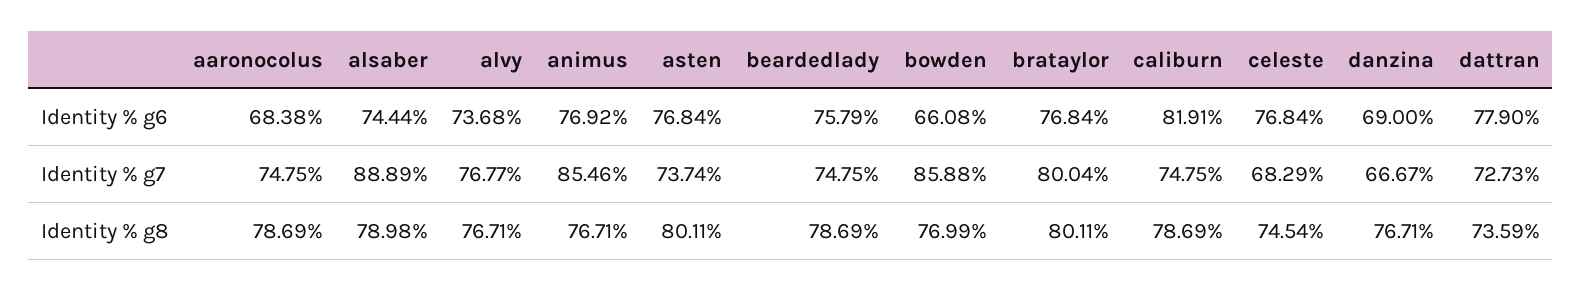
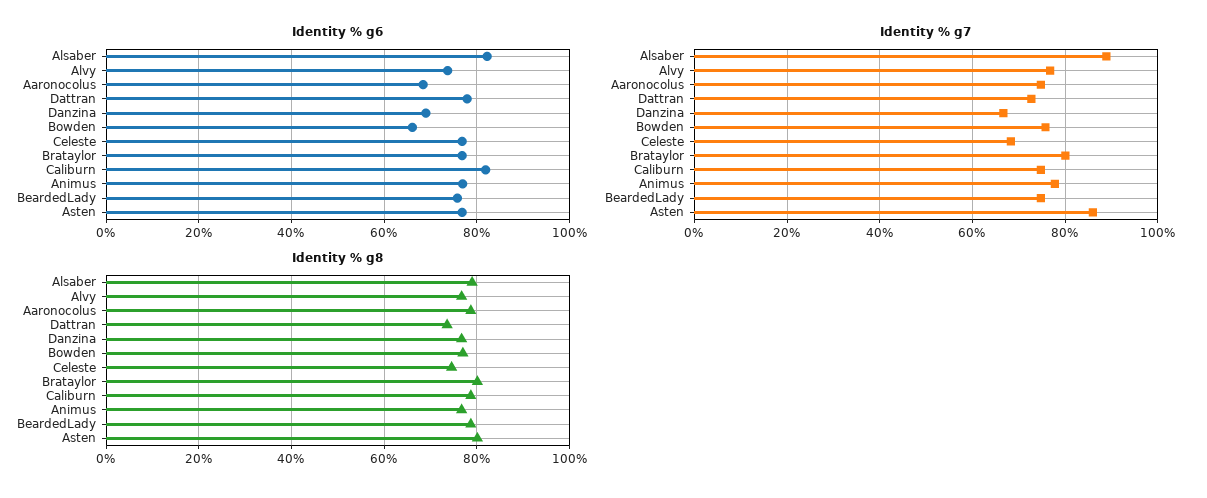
Identity % g6, alsaber: 74.44 -> 82
Identity % g7, animus: 85.46 -> 78
Identity % g7, asten: 73.74 -> 86
Identity % g7, bowden: 85.88 -> 76

